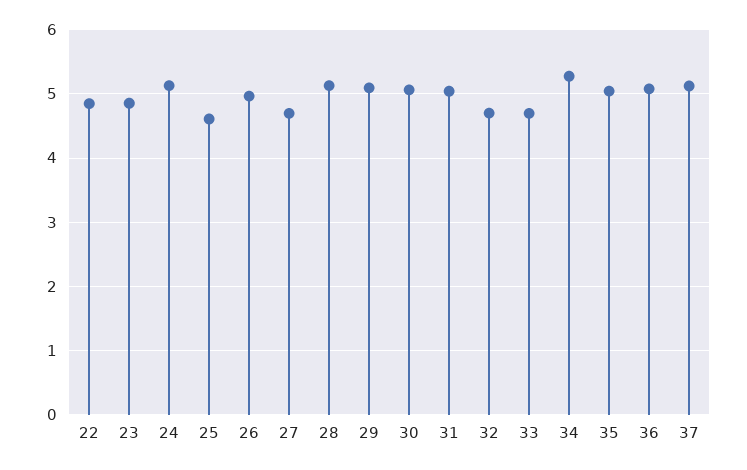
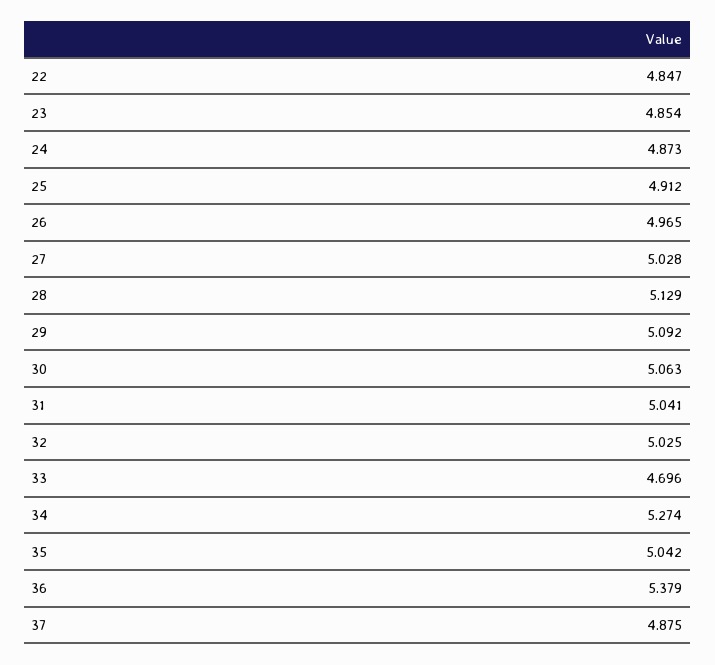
24: 5.1 -> 4.873
25: 4.6 -> 4.912
27: 4.7 -> 5.028
32: 4.7 -> 5.025
36: 5.1 -> 5.379
37: 5.1 -> 4.875

